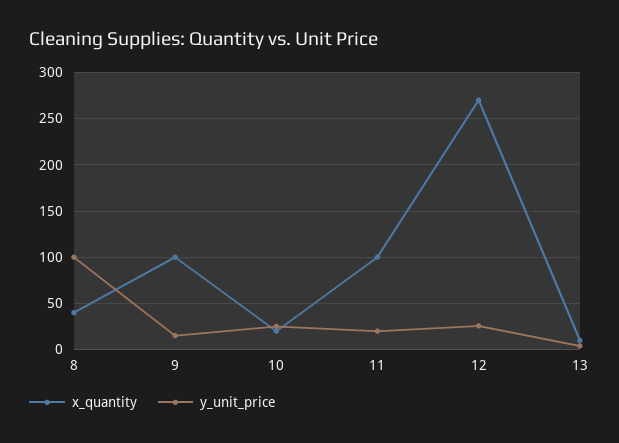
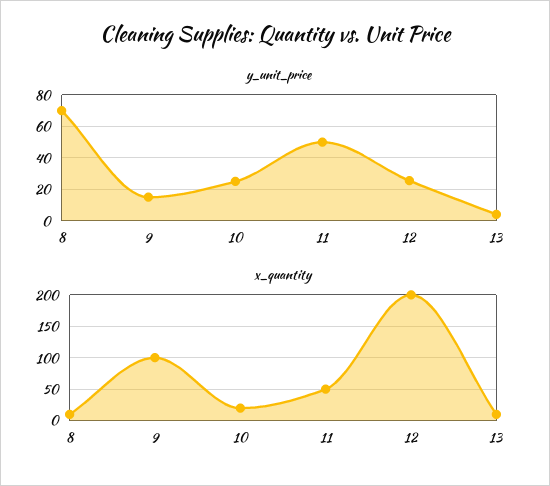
x_quantity, 8: 40 -> 10
y_unit_price, 8: 100 -> 70
x_quantity, 11: 100 -> 50
y_unit_price, 11: 20 -> 50
x_quantity, 12: 270 -> 200

